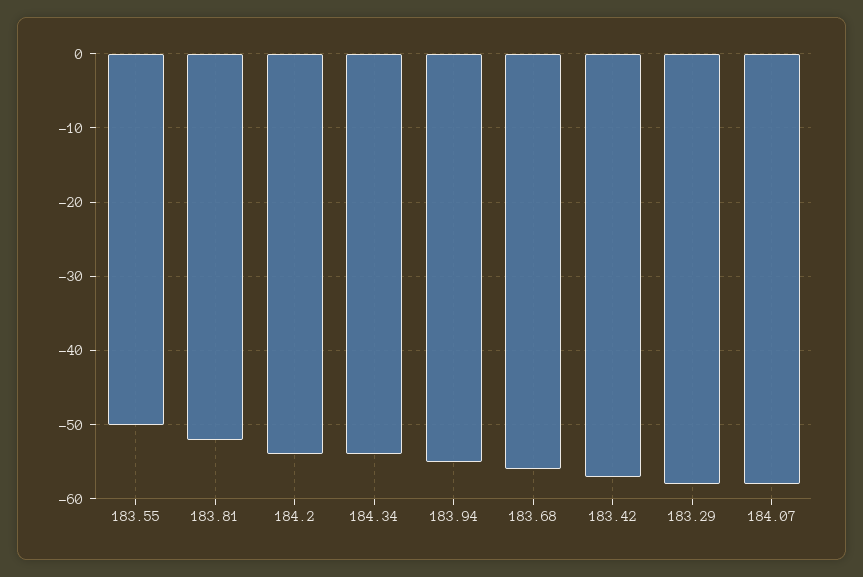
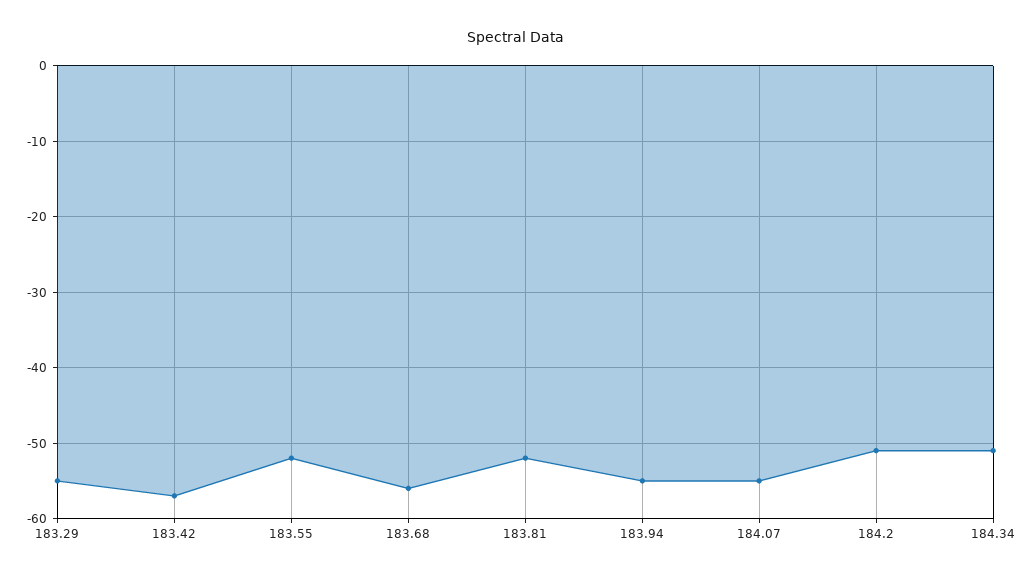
183.55: -50 -> -52
184.2: -54 -> -51
184.34: -54 -> -51
183.29: -58 -> -55
184.07: -58 -> -55

